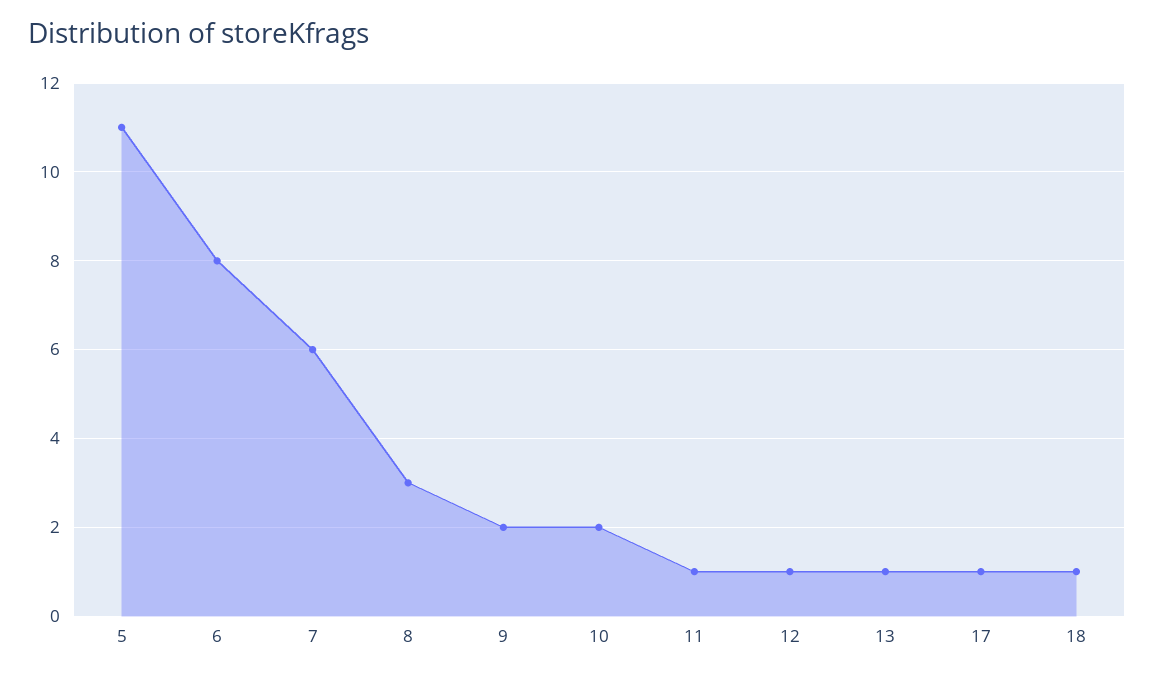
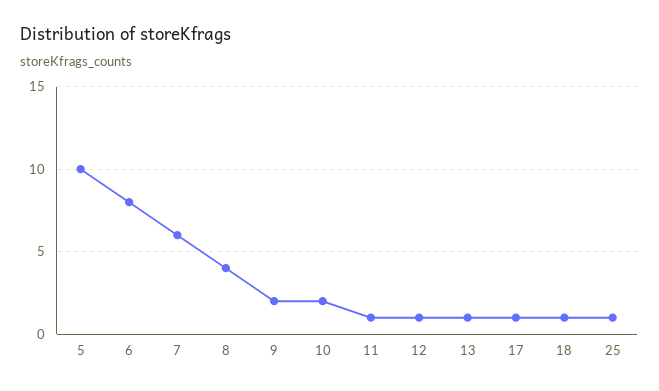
5: 11 -> 10
8: 3 -> 4
25: none -> 1

